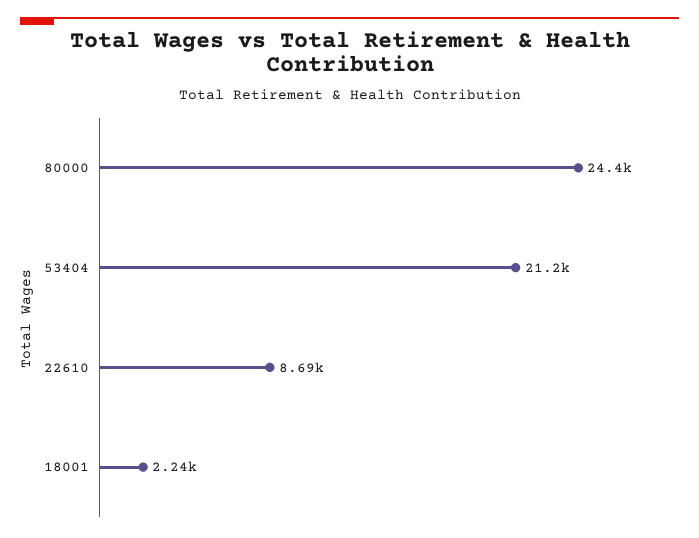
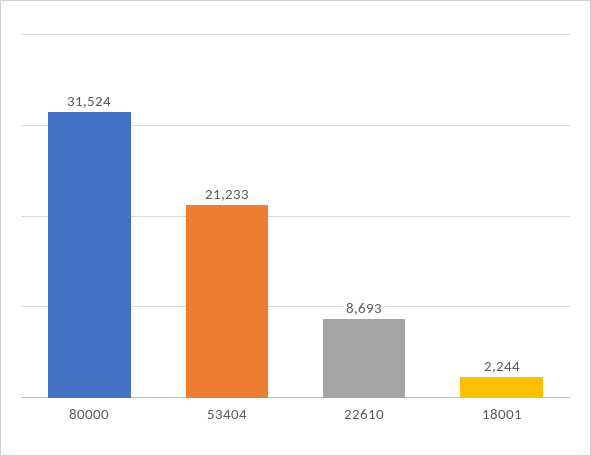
80000: 24400 -> 31524

